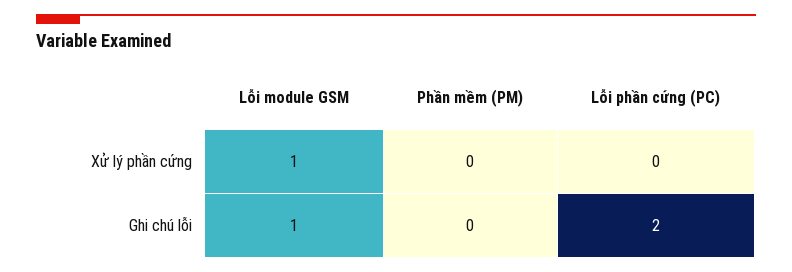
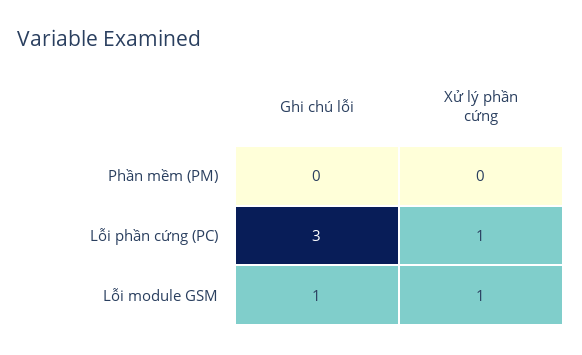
Lỗi phần cứng (PC), Xử lý phần cứng: 0 -> 1
Lỗi phần cứng (PC), Ghi chú lỗi: 2 -> 3

